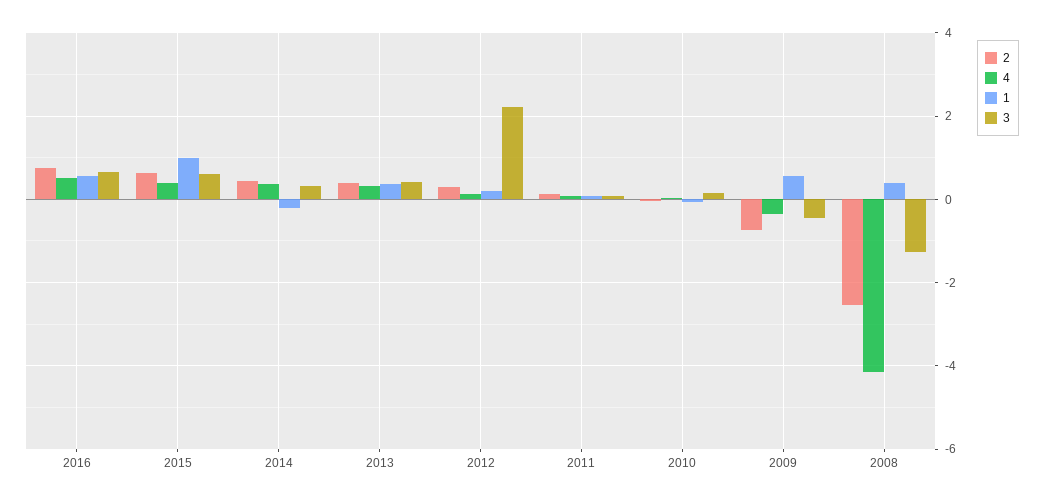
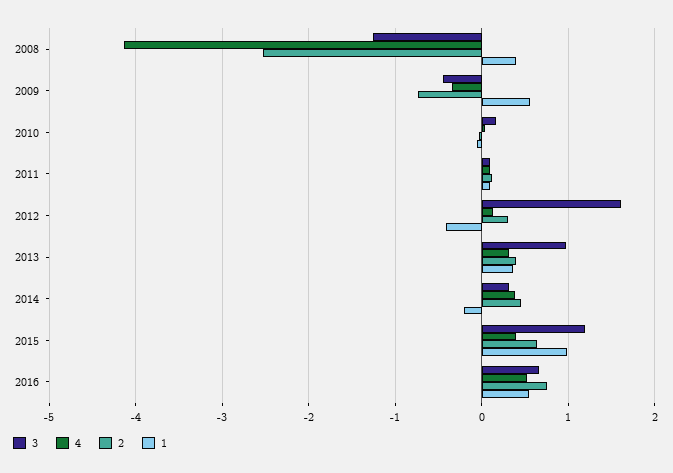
3, 2015: 0.6 -> 1.2
3, 2013: 0.4 -> 1
1, 2012: 0.2 -> -0.4
3, 2012: 2.2 -> 1.6

